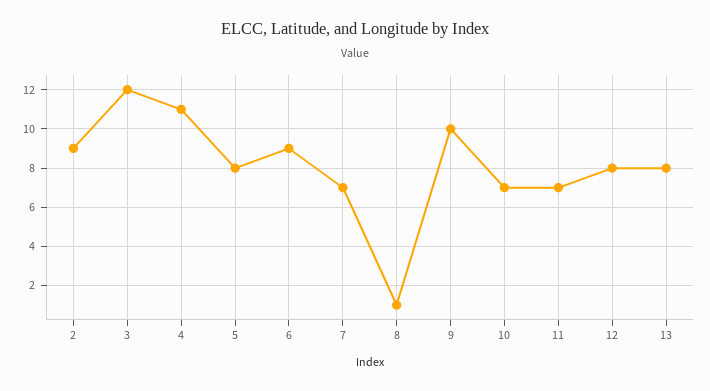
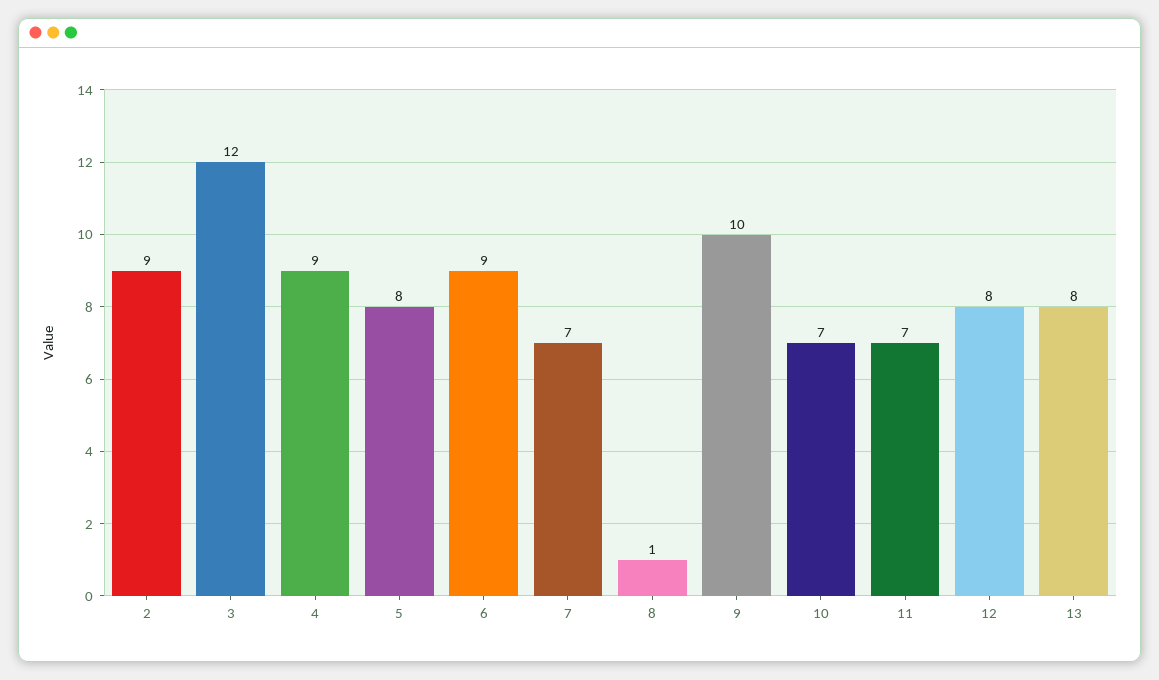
4: 11 -> 9

